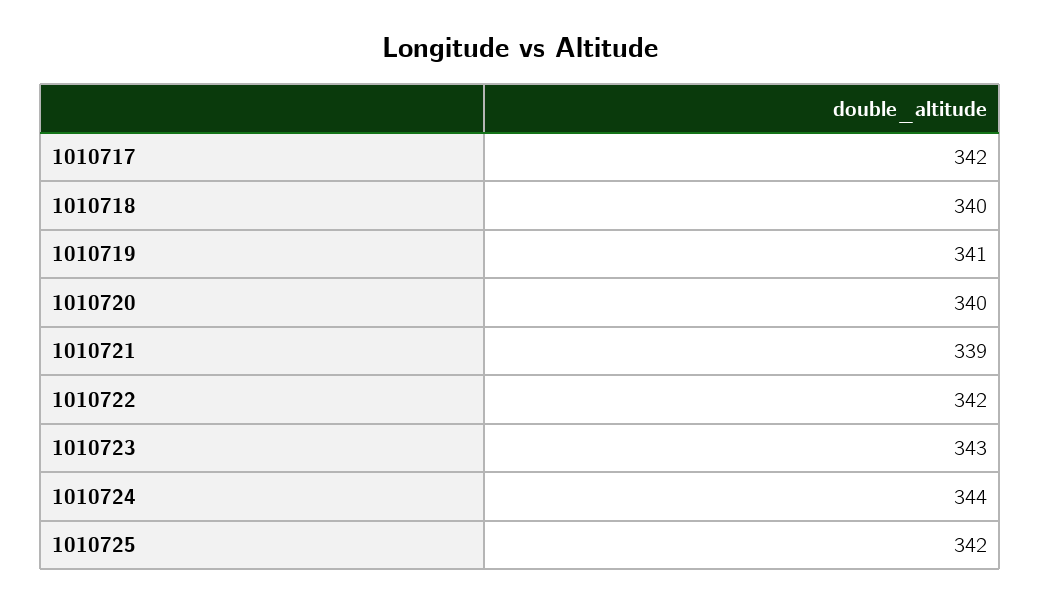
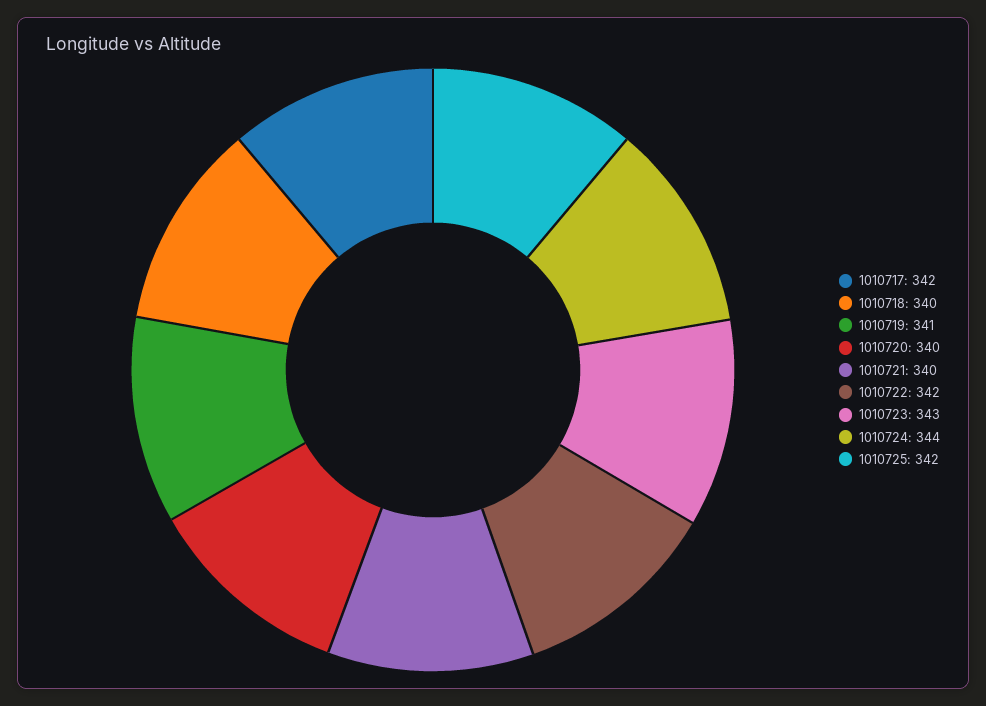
1010721: 339 -> 340

